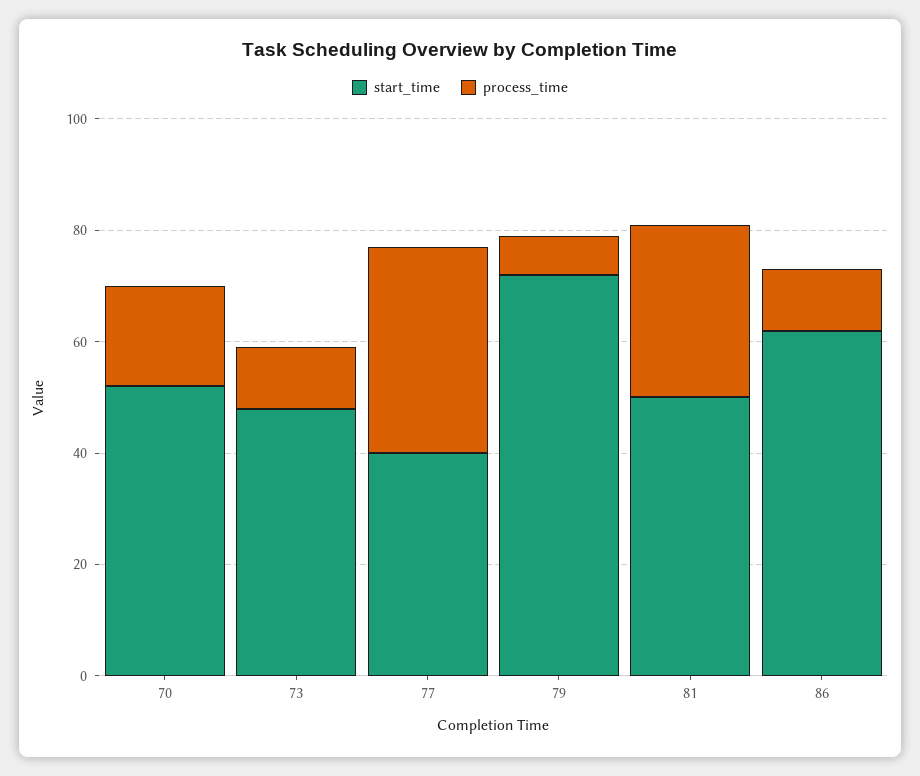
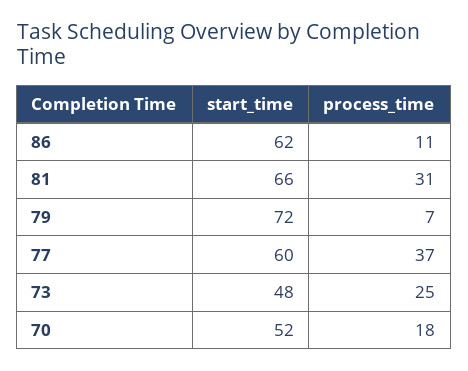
process_time, 73: 10 -> 25
start_time, 77: 40 -> 60
start_time, 81: 50 -> 66

